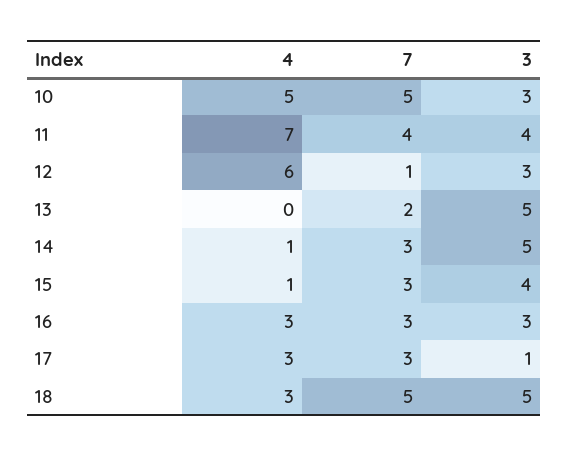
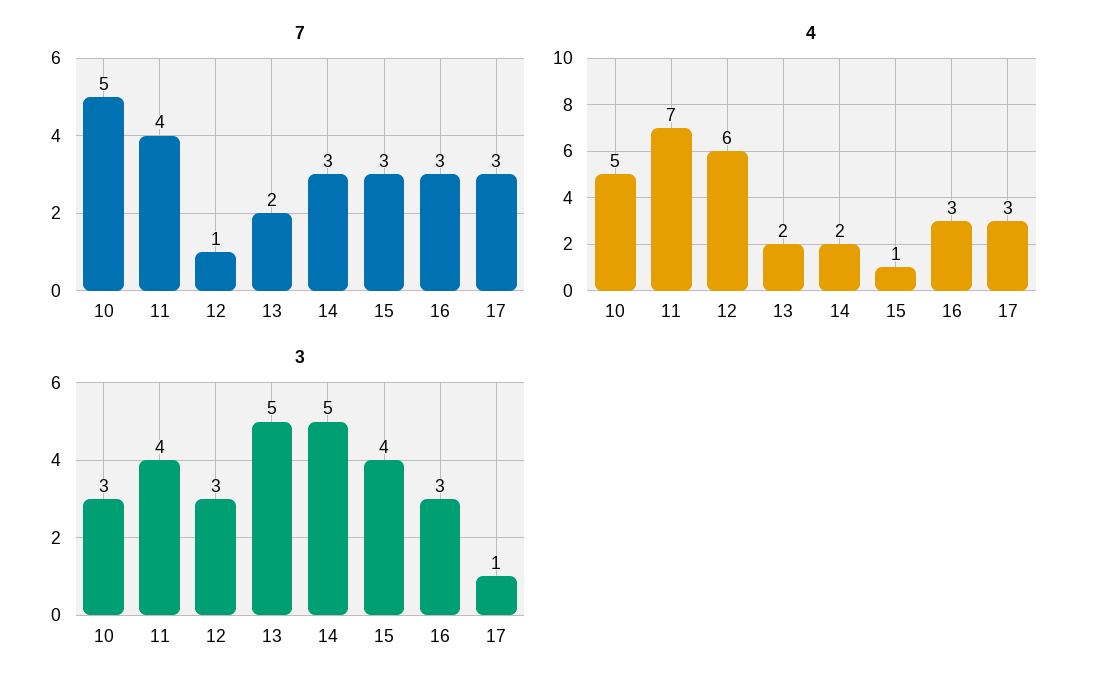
4, 13: 0 -> 2
4, 14: 1 -> 2
4, 18: 3 -> none
7, 18: 5 -> none
3, 18: 5 -> none

